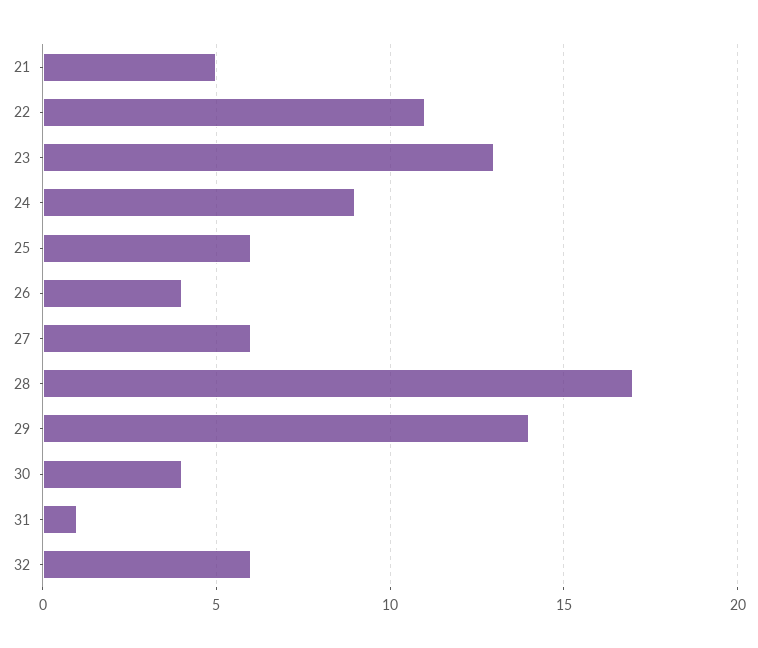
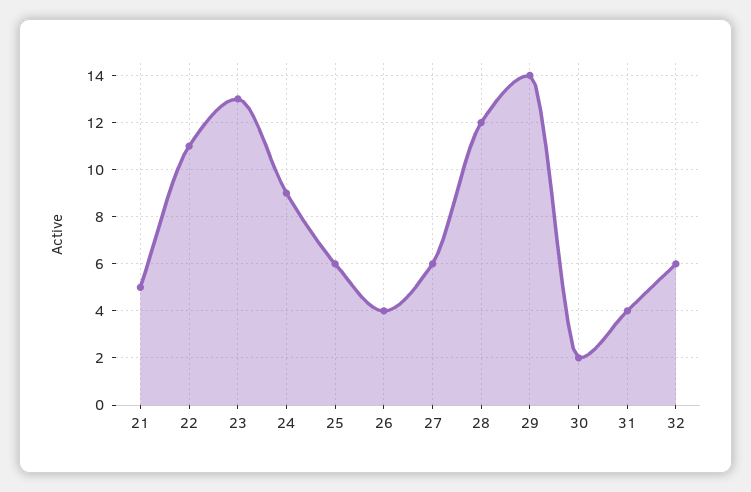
28: 17 -> 12
30: 4 -> 2
31: 1 -> 4

